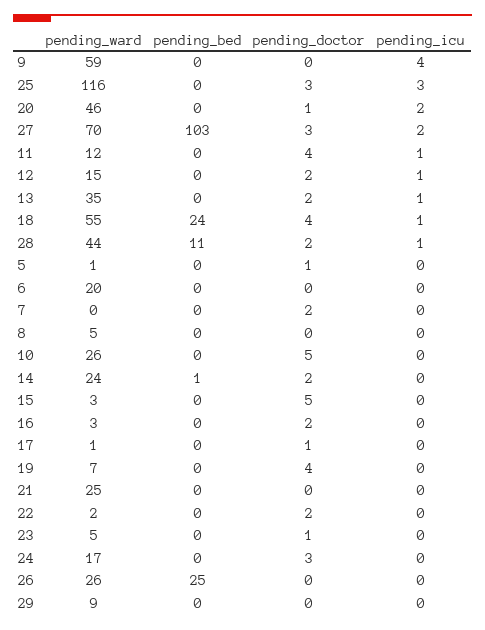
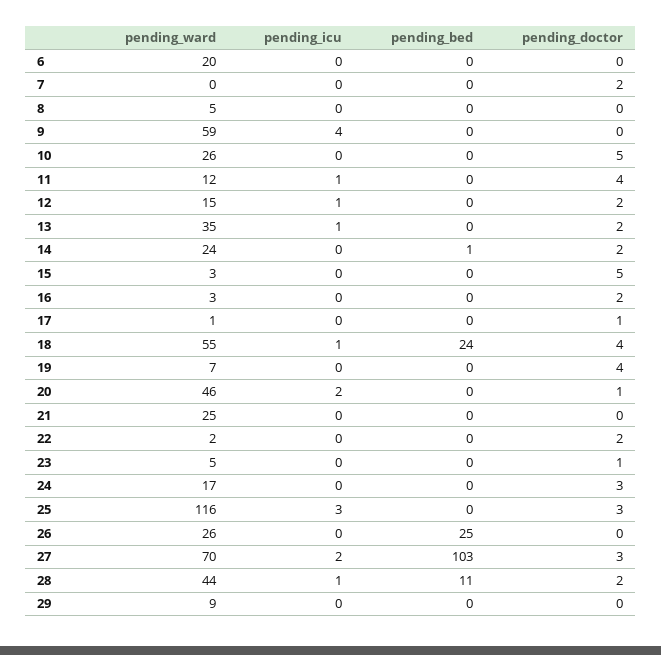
pending_ward, 5: 1 -> none
pending_bed, 5: 0 -> none
pending_doctor, 5: 1 -> none
pending_icu, 5: 0 -> none

